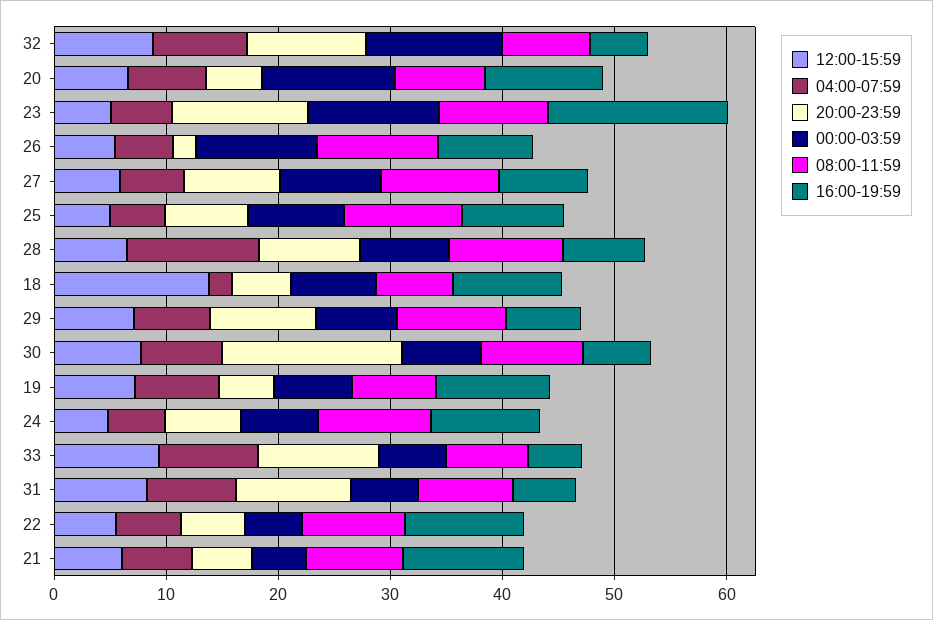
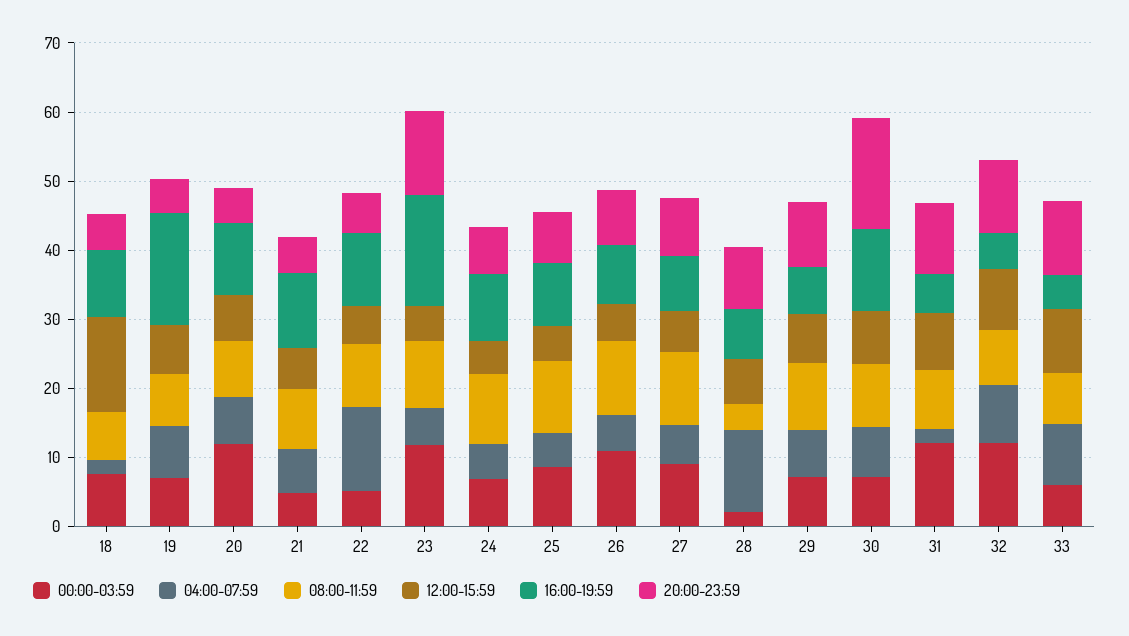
20:00-23:59, 26: 2 -> 8
00:00-03:59, 28: 8 -> 2
08:00-11:59, 28: 10 -> 4
16:00-19:59, 30: 6 -> 12
16:00-19:59, 19: 10 -> 16
04:00-07:59, 31: 8 -> 2
00:00-03:59, 31: 6 -> 12
04:00-07:59, 22: 6 -> 12

